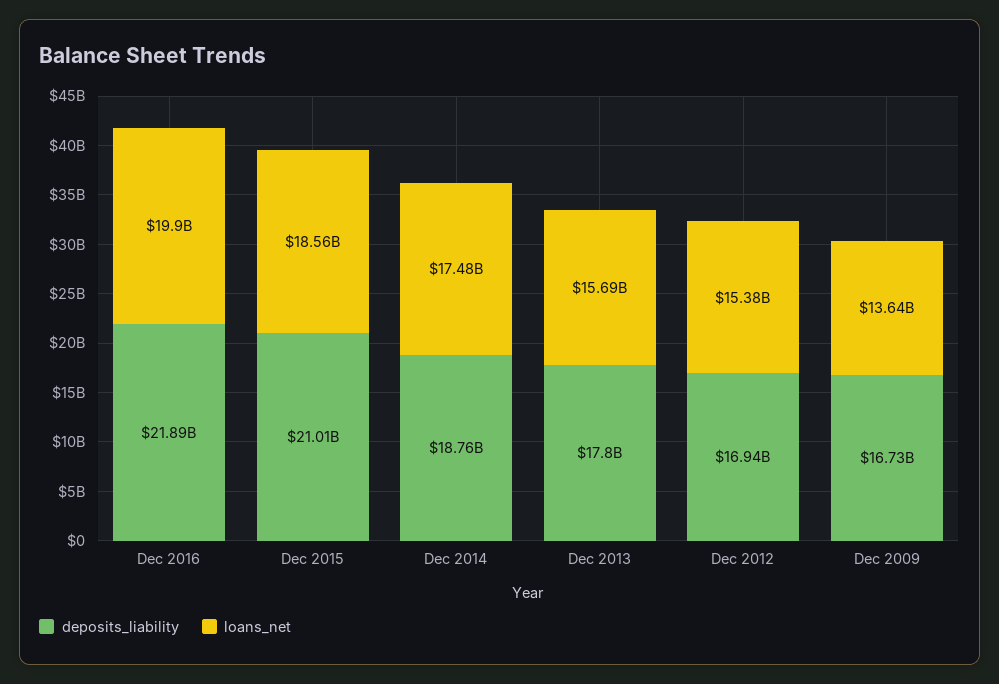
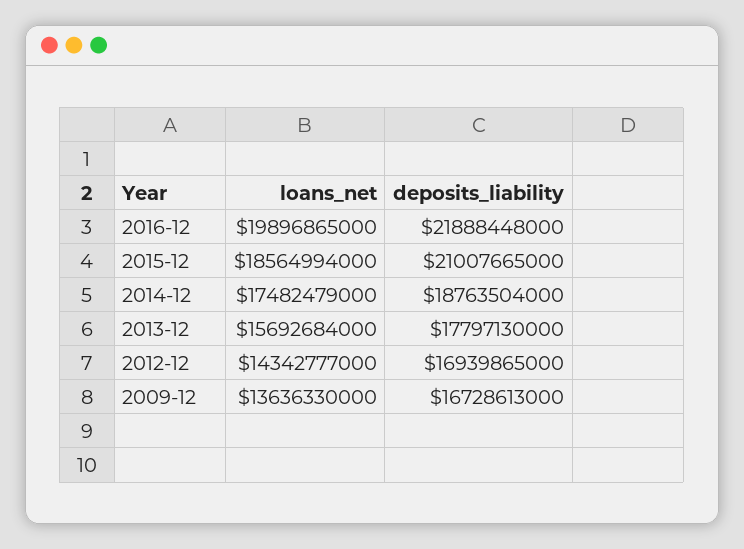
loans_net, Dec 2012: 15380000000 -> 14342777000

